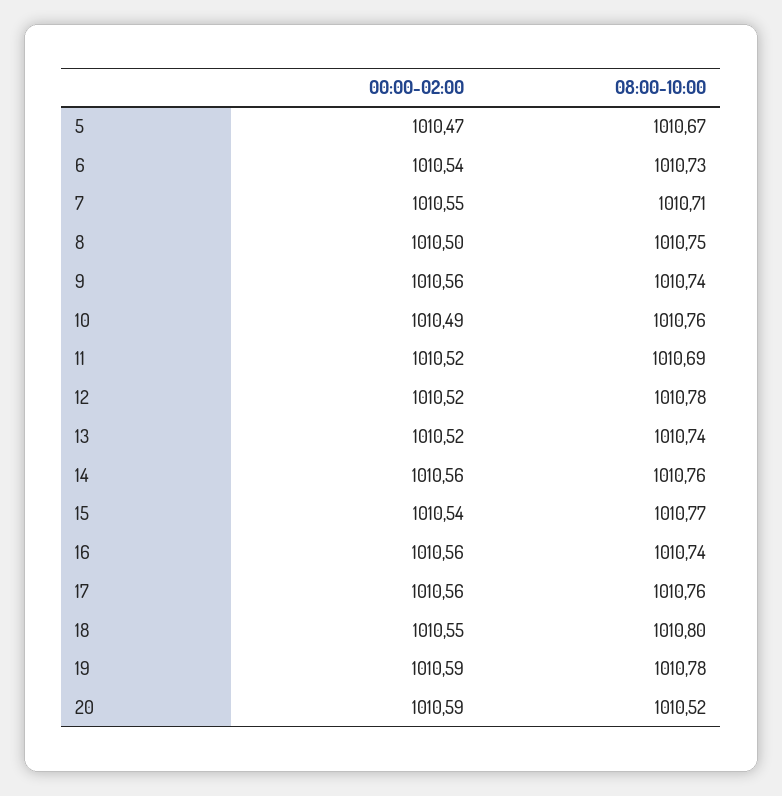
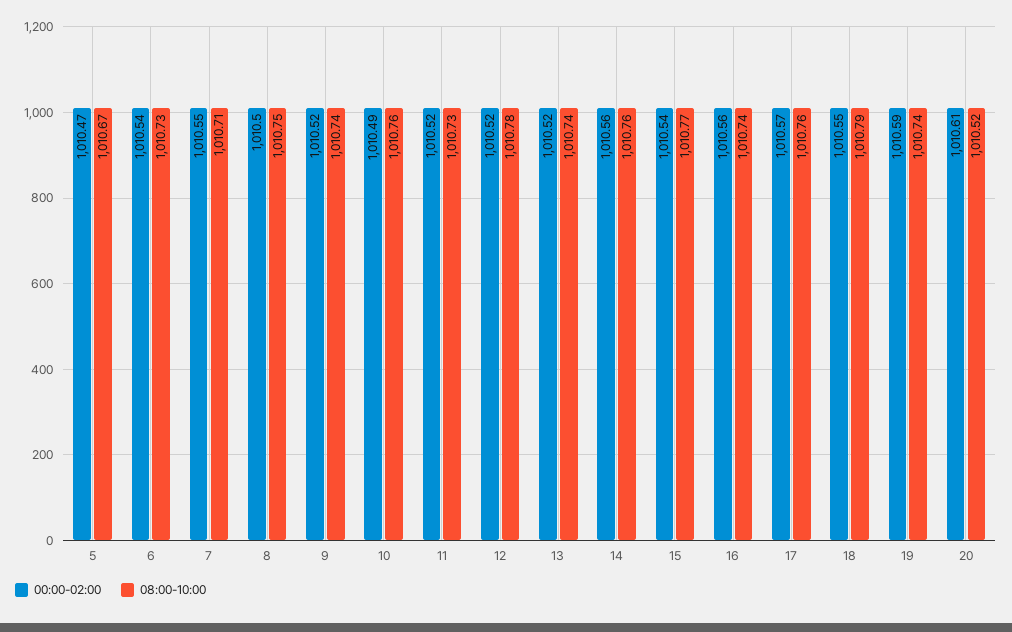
00:00-02:00, 9: 1010.56 -> 1010.52
08:00-10:00, 11: 1010.69 -> 1010.73
00:00-02:00, 17: 1010.56 -> 1010.57
08:00-10:00, 18: 1010.8 -> 1010.79
08:00-10:00, 19: 1010.78 -> 1010.74
00:00-02:00, 20: 1010.59 -> 1010.61

